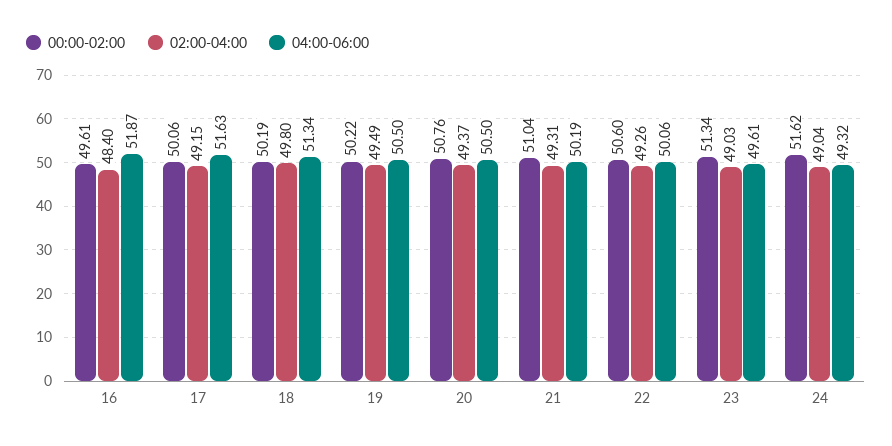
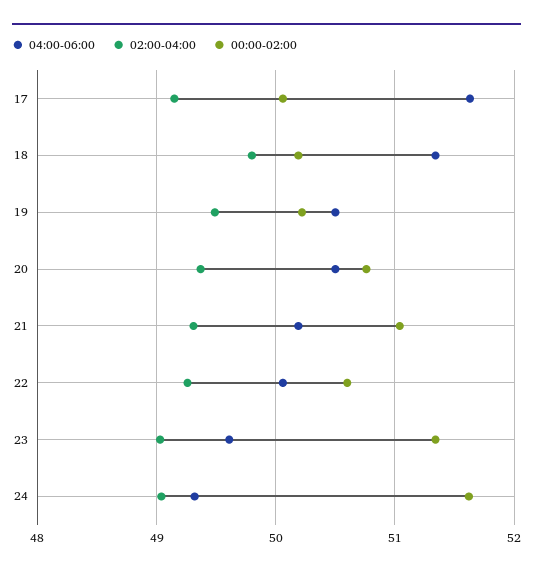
00:00-02:00, 16: 49.61 -> none
02:00-04:00, 16: 48.4 -> none
04:00-06:00, 16: 51.87 -> none

